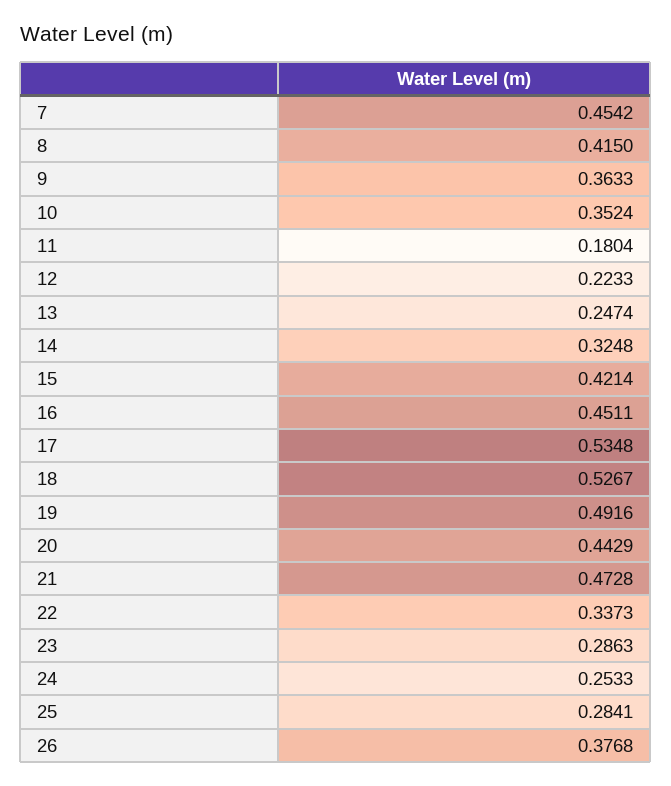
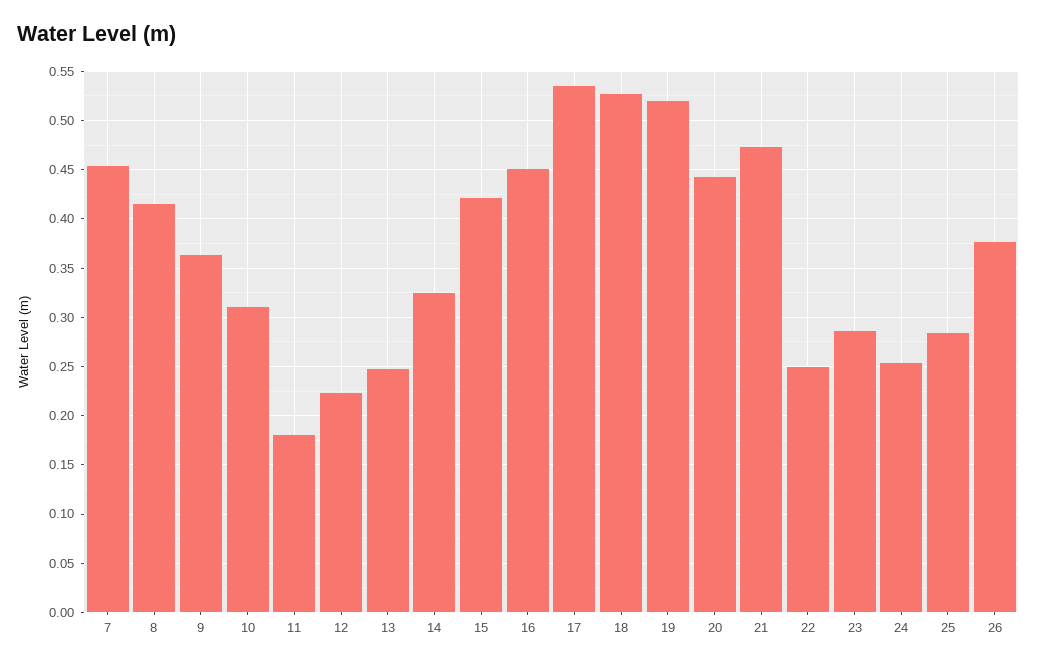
10: 0.3524 -> 0.31
19: 0.4916 -> 0.52
22: 0.3373 -> 0.25

